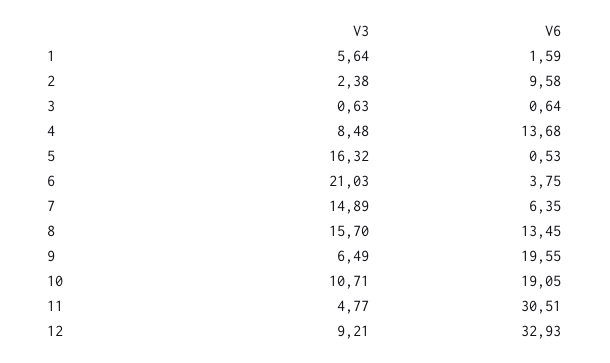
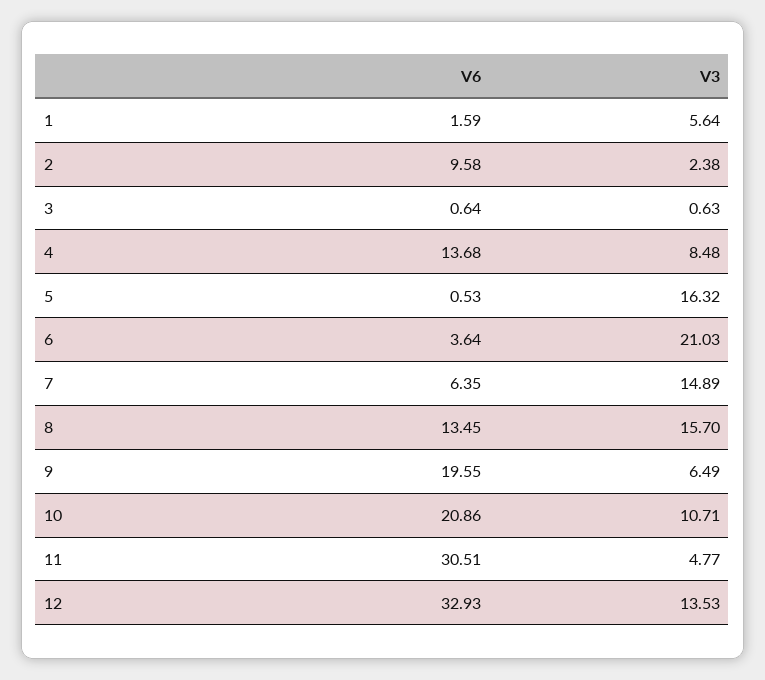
V6, 6: 3.75 -> 3.64
V6, 10: 19.05 -> 20.86
V3, 12: 9.21 -> 13.53

